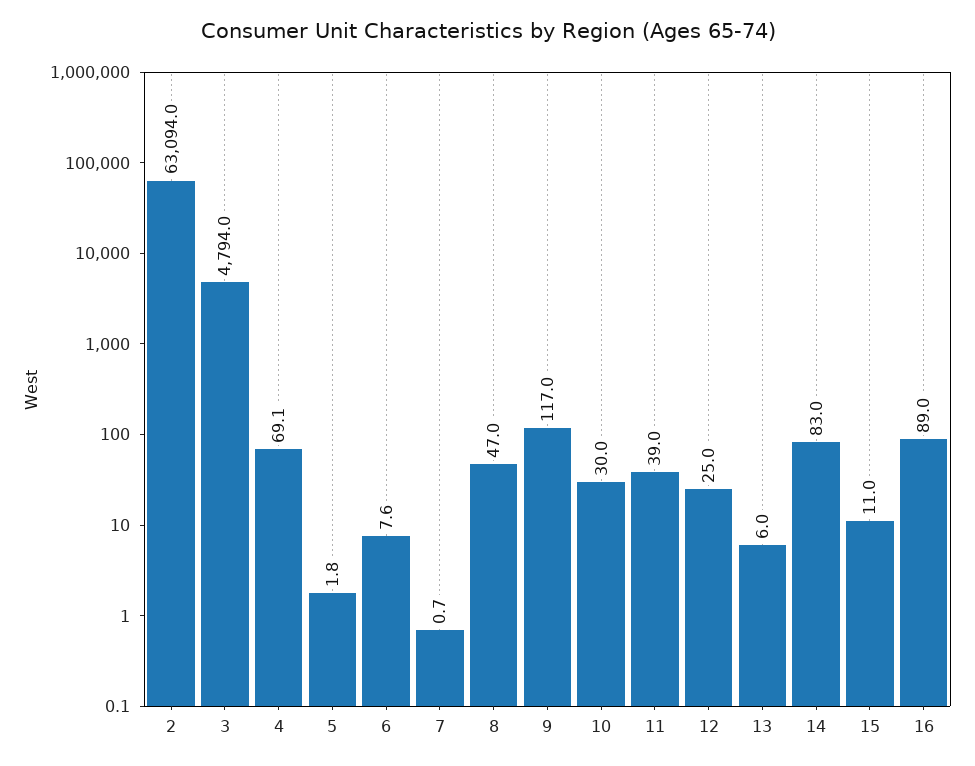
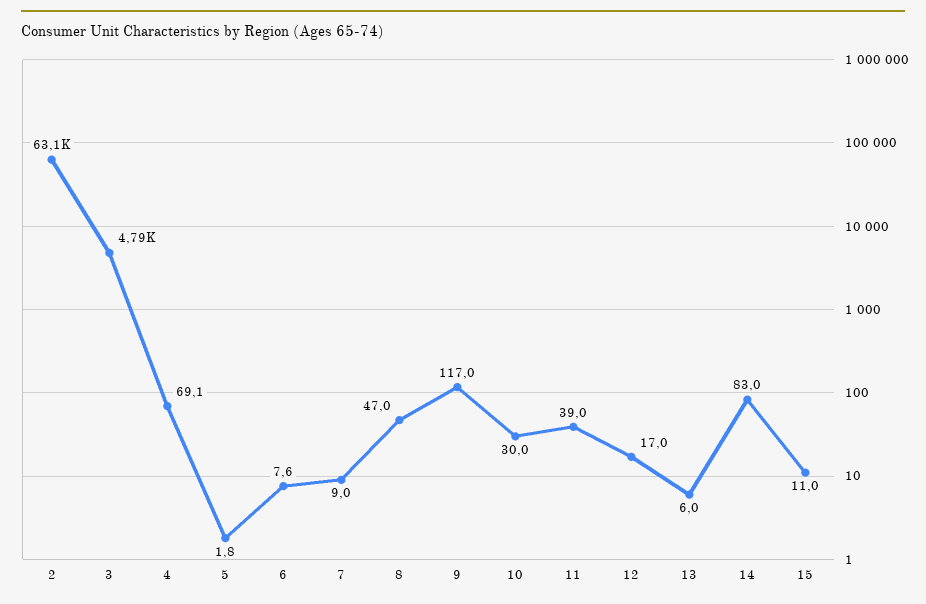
7: 0.7 -> 9
12: 25 -> 17
16: 89 -> none

